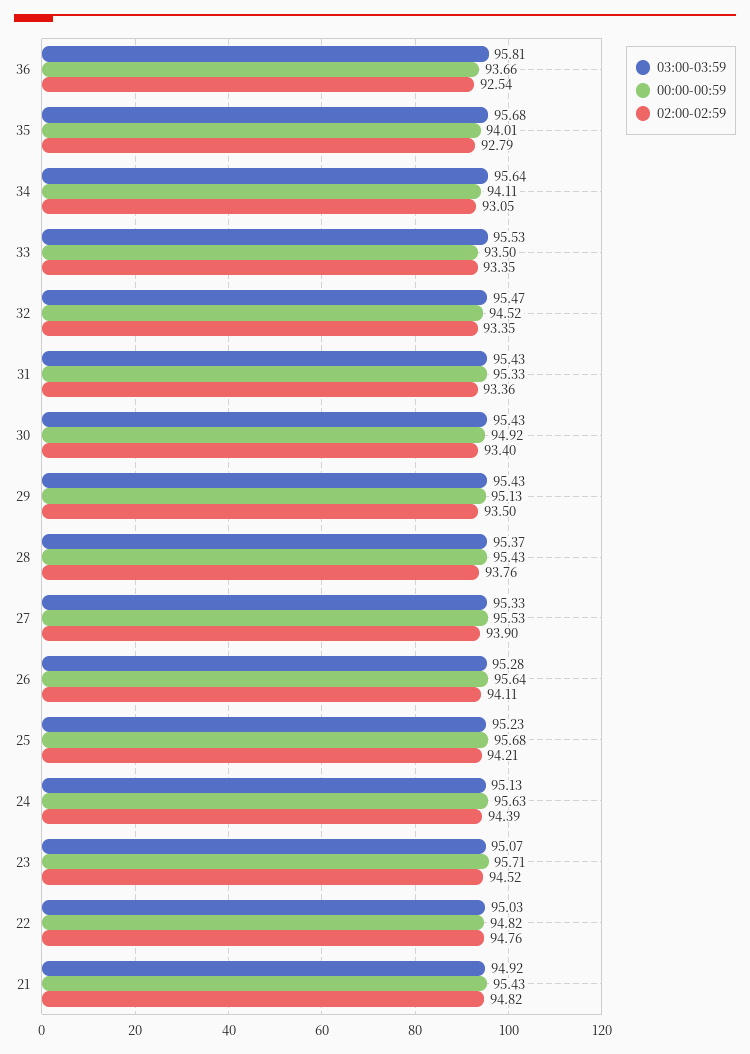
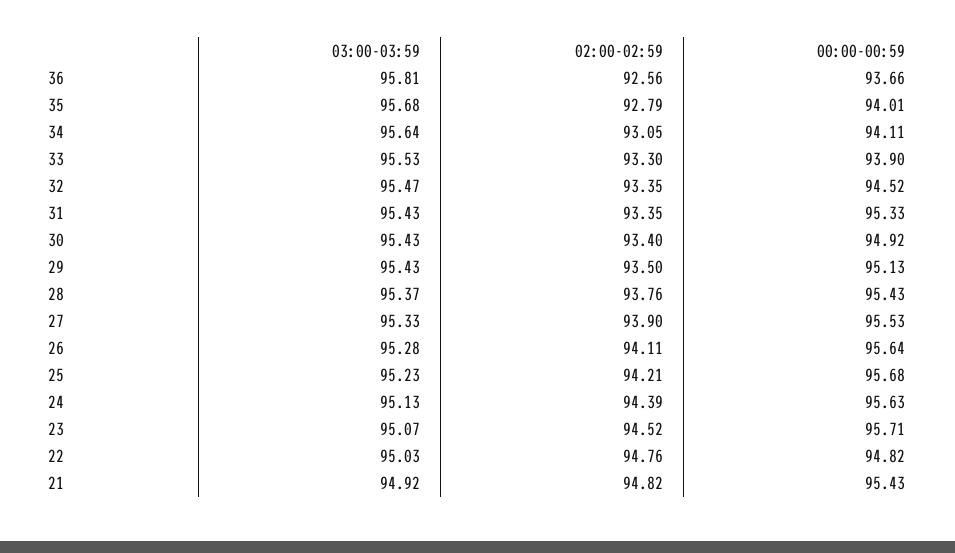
02:00-02:59, 36: 92.54 -> 92.56
00:00-00:59, 33: 93.5 -> 93.9
02:00-02:59, 33: 93.35 -> 93.3
02:00-02:59, 31: 93.36 -> 93.35

